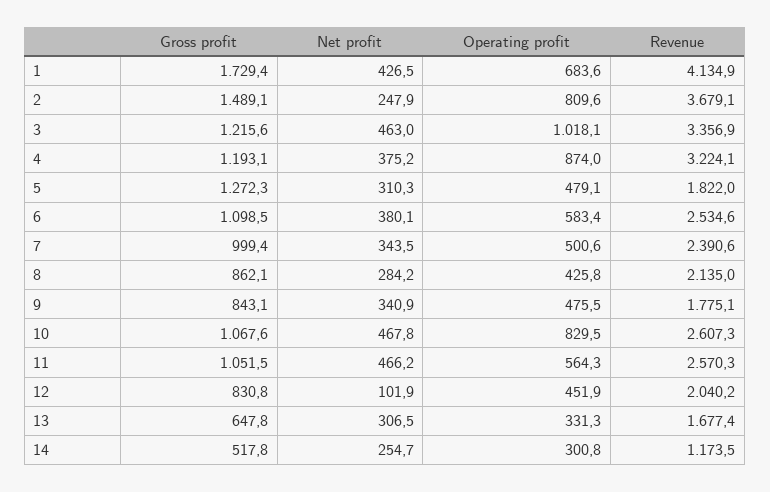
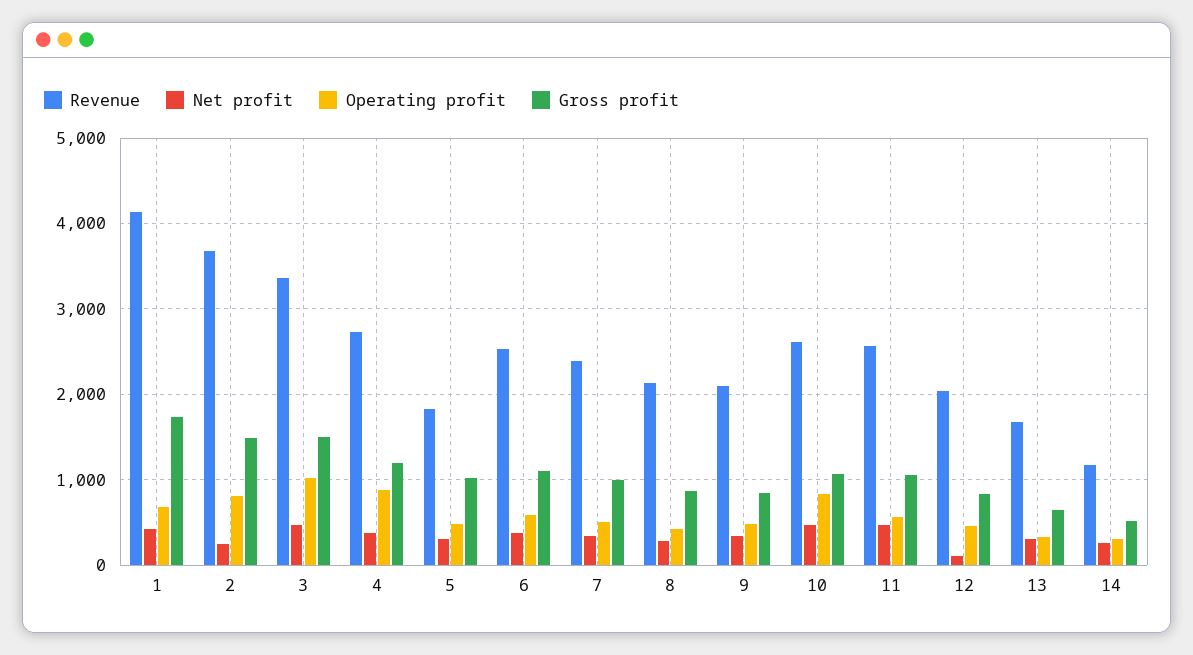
Gross profit, 3: 1215.6 -> 1500
Revenue, 4: 3224.1 -> 2700
Gross profit, 5: 1272.3 -> 1000
Revenue, 9: 1775.1 -> 2100

